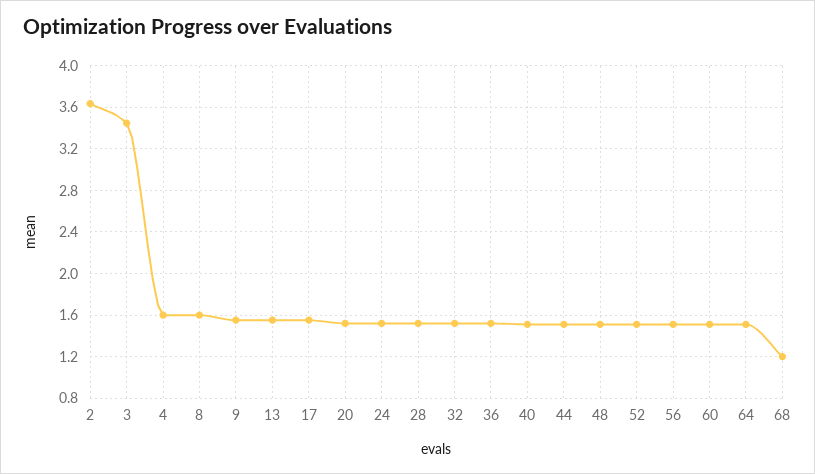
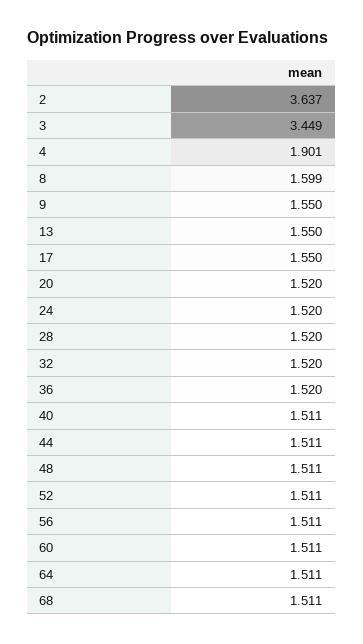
4: 1.6 -> 1.901
68: 1.2 -> 1.511

